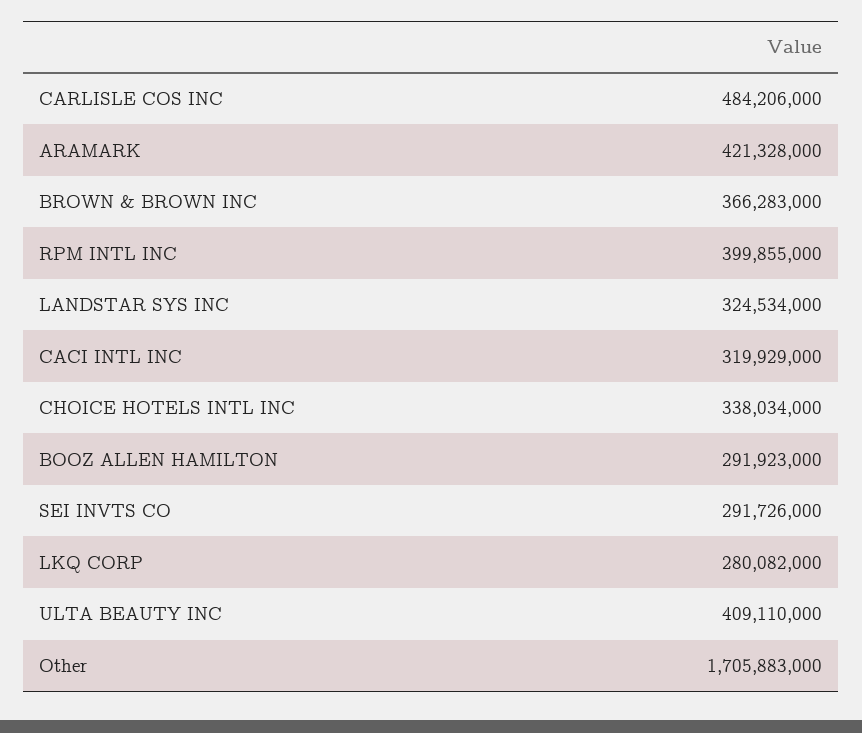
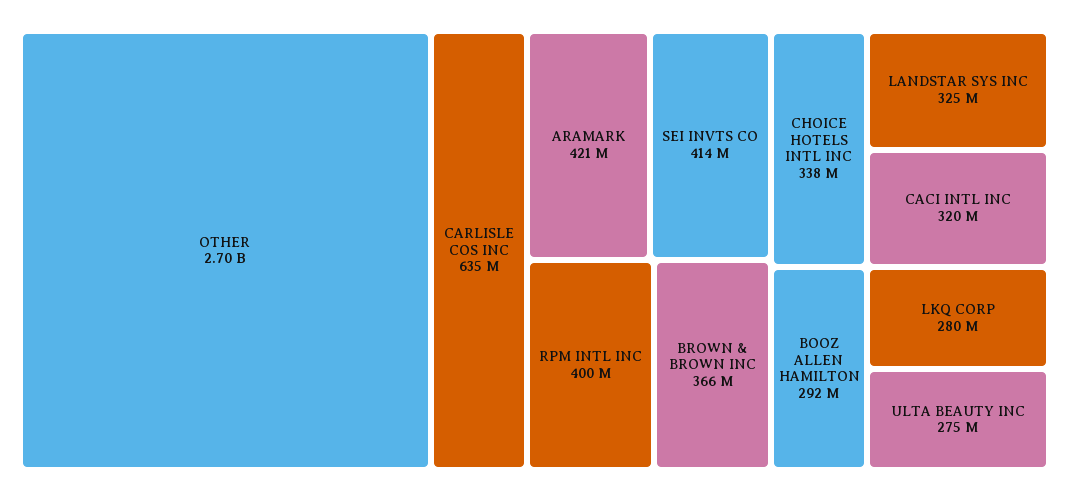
CARLISLE COS INC: 484206000 -> 635000000
SEI INVTS CO: 291726000 -> 414000000
ULTA BEAUTY INC: 409110000 -> 275000000
Other: 1705883000 -> 2700000000

